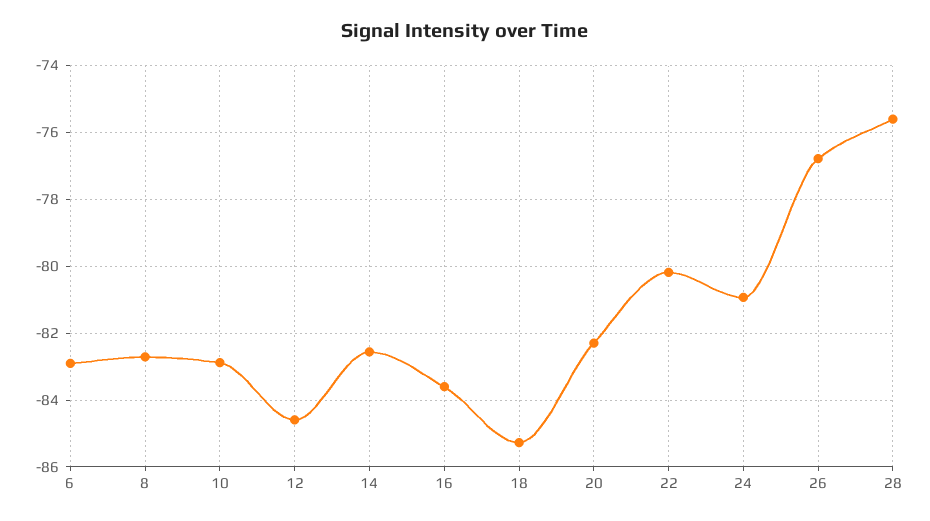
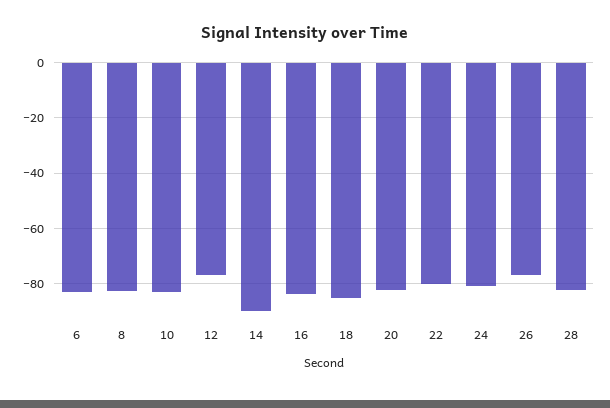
12: -84.6 -> -77.5
14: -82.6 -> -90
28: -75.6 -> -82.5

